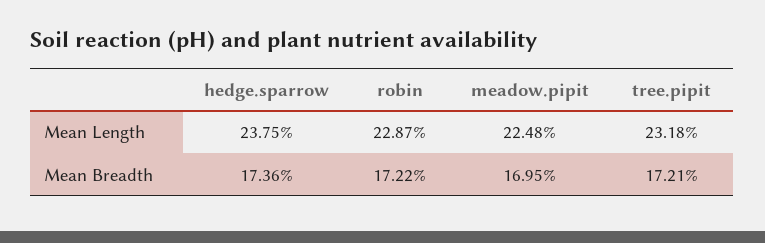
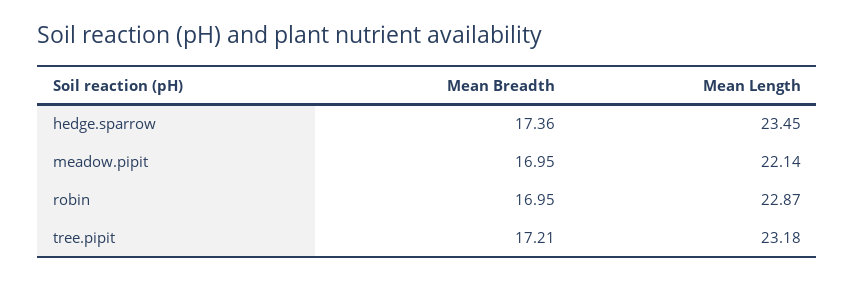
hedge.sparrow, Mean Length: 23.75 -> 23.45
meadow.pipit, Mean Length: 22.48 -> 22.14
robin, Mean Breadth: 17.22 -> 16.95

